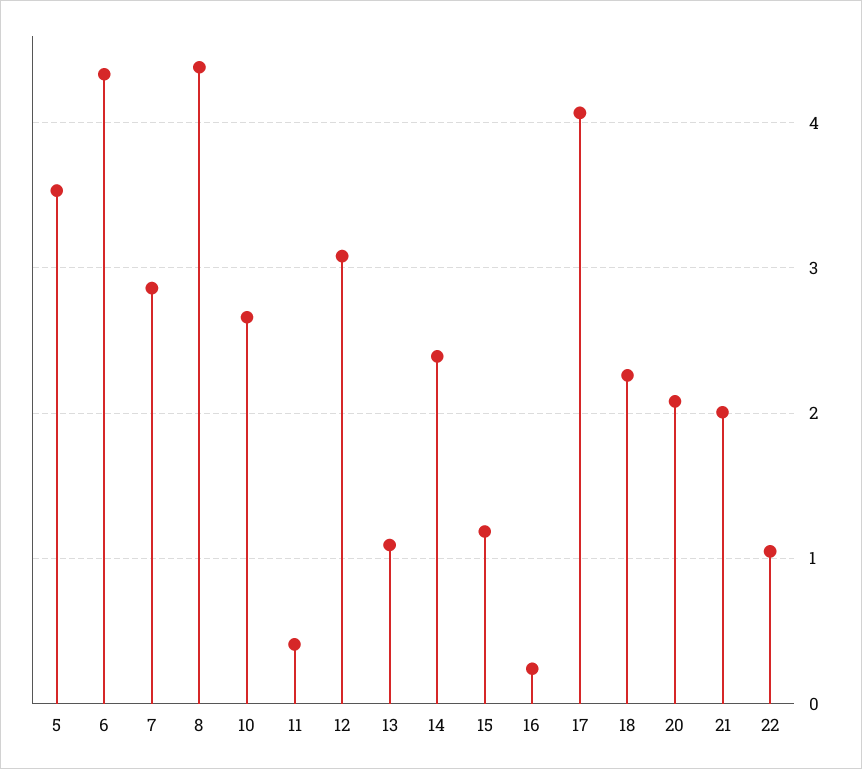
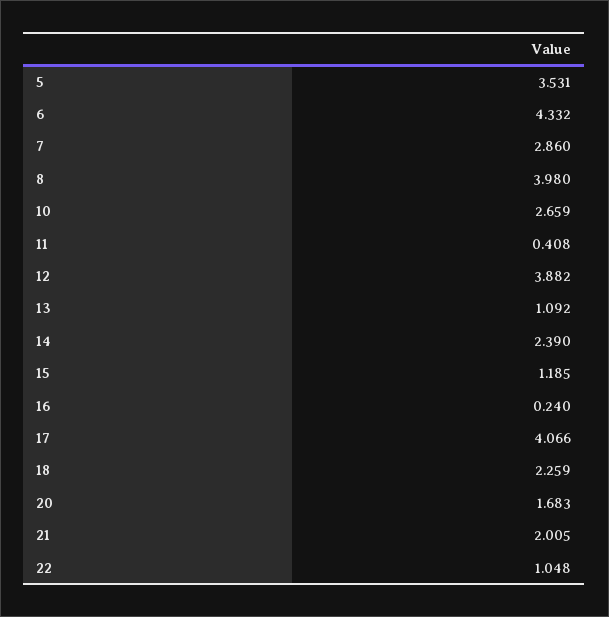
8: 4.4 -> 3.98
12: 3.1 -> 3.882
20: 2.1 -> 1.683

